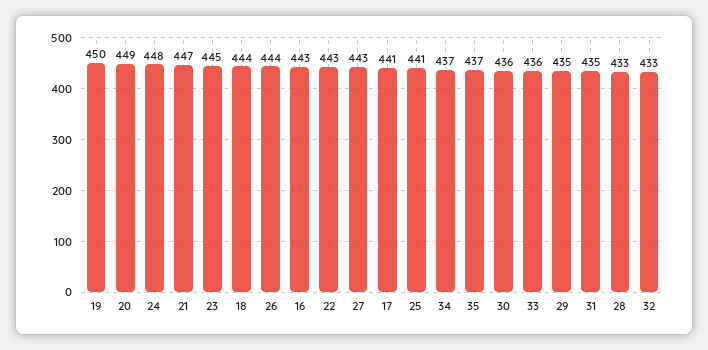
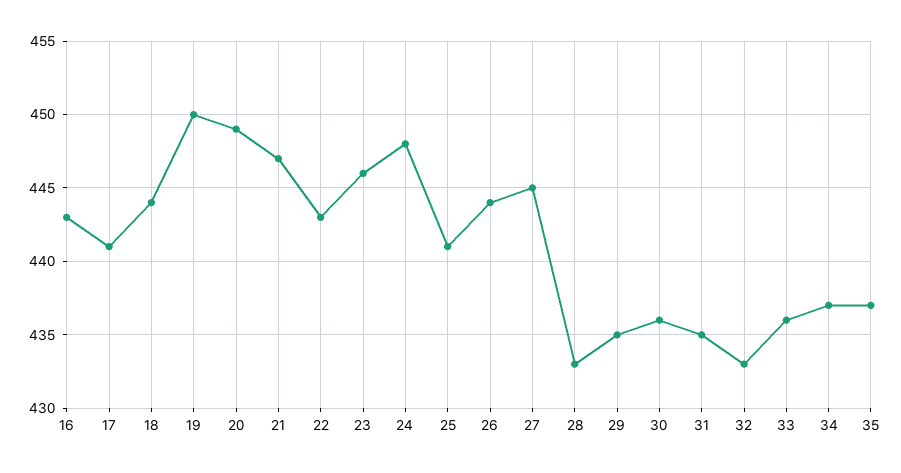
23: 445 -> 446
27: 443 -> 445

